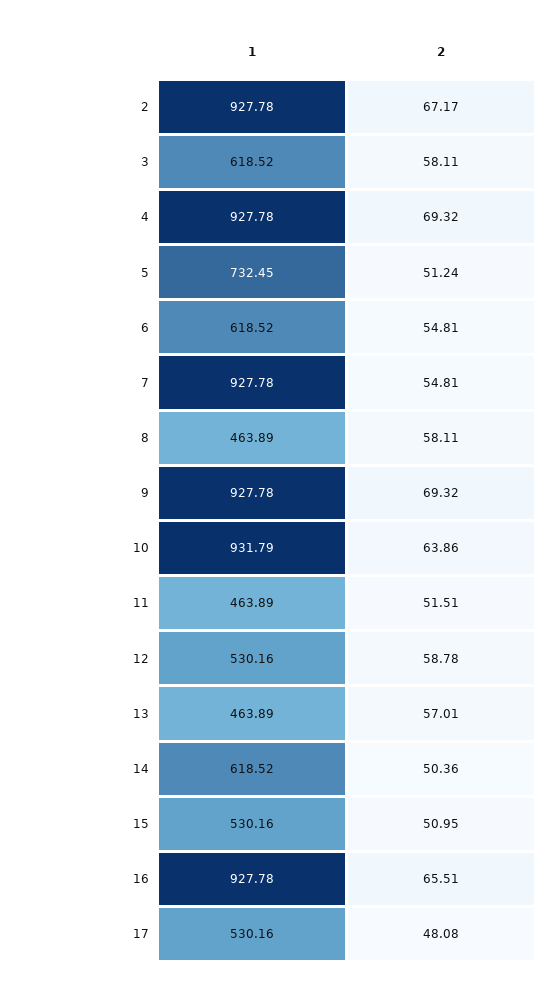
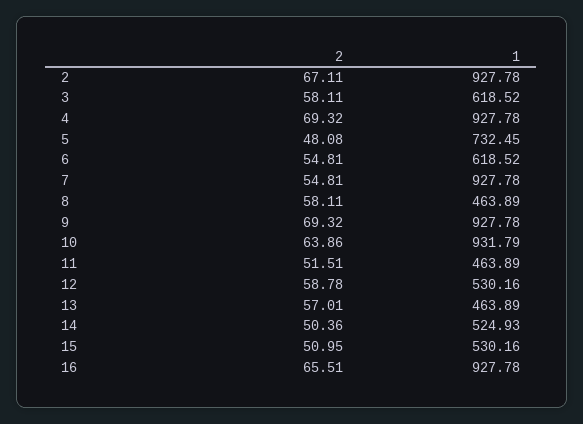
2, 2: 67.17 -> 67.11
2, 5: 51.24 -> 48.08
1, 14: 618.52 -> 524.93
1, 17: 530.16 -> none
2, 17: 48.08 -> none

